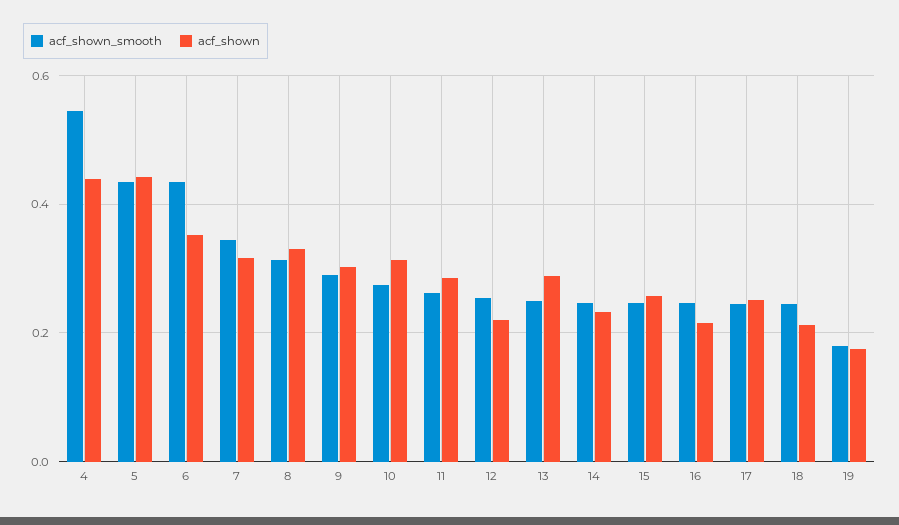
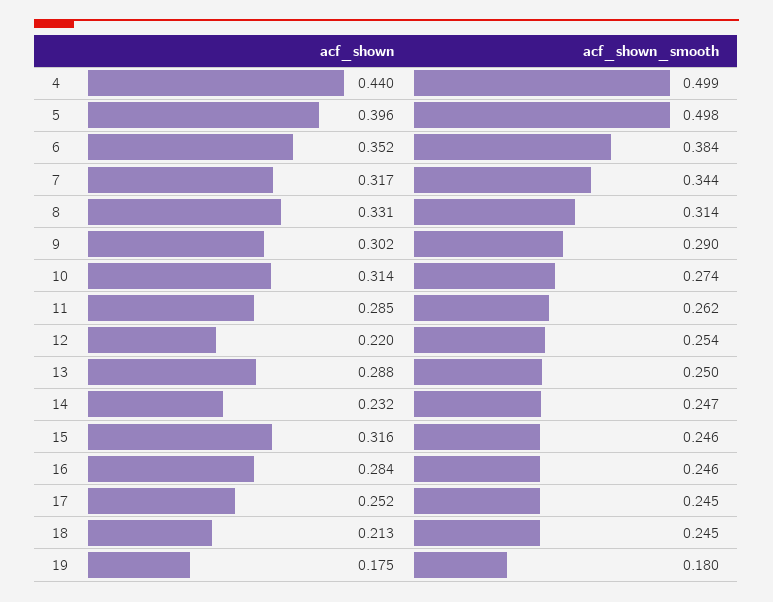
acf_shown_smooth, 4: 0.54 -> 0.499
acf_shown_smooth, 5: 0.44 -> 0.498
acf_shown, 5: 0.44 -> 0.396
acf_shown_smooth, 6: 0.44 -> 0.384
acf_shown, 15: 0.26 -> 0.316
acf_shown, 16: 0.22 -> 0.284

